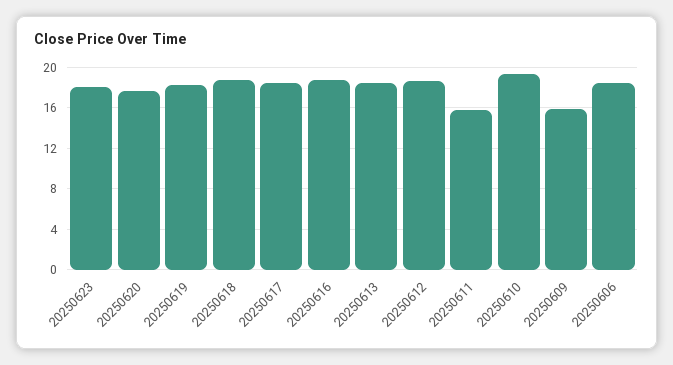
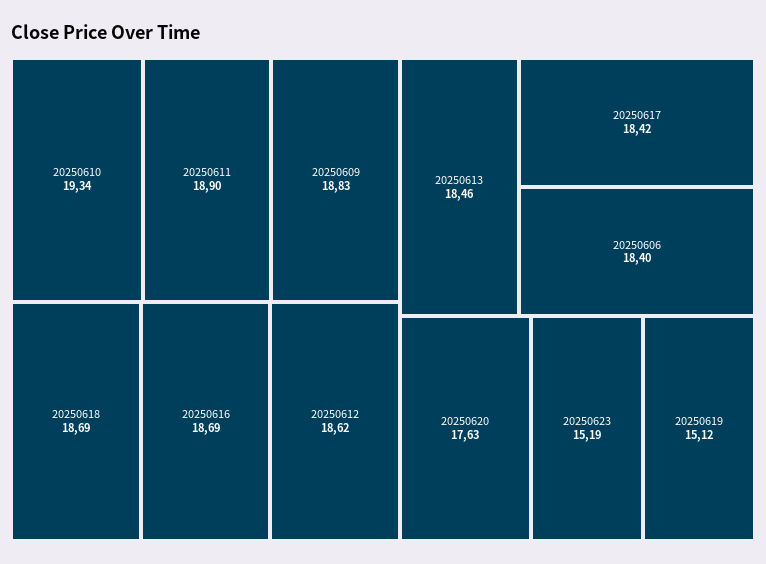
20250623: 18 -> 15.19
20250619: 18 -> 15.12
20250611: 16 -> 18.9
20250609: 16 -> 18.83

